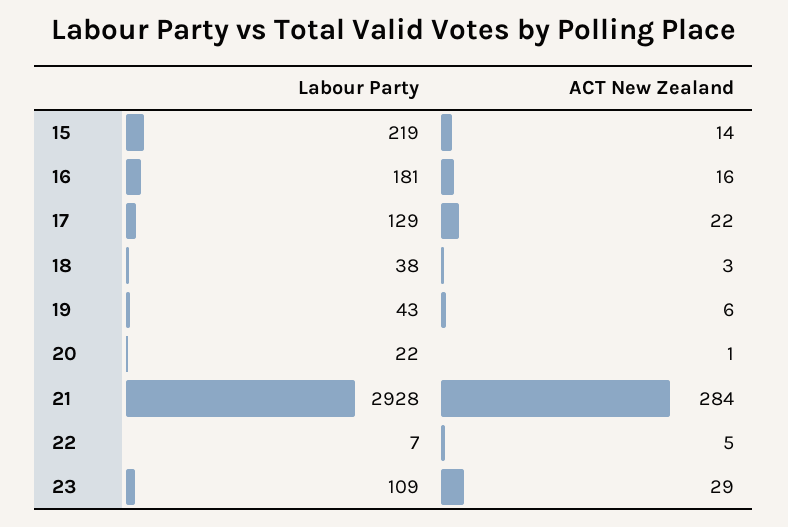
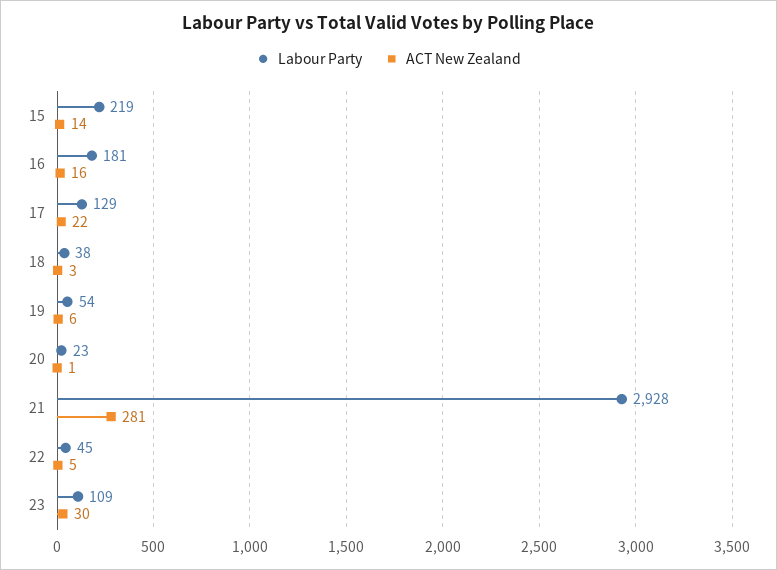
Labour Party, 19: 43 -> 54
Labour Party, 20: 22 -> 23
ACT New Zealand, 21: 284 -> 281
Labour Party, 22: 7 -> 45
ACT New Zealand, 23: 29 -> 30

